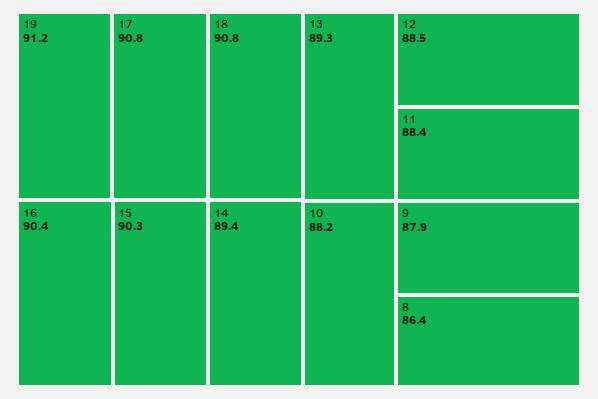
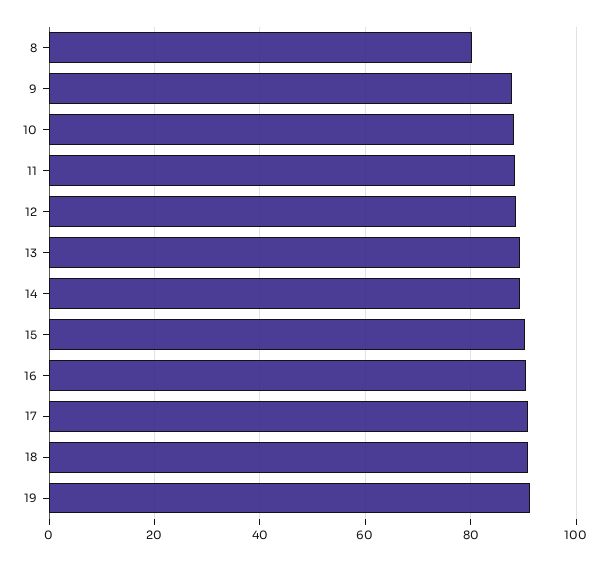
8: 86.4 -> 80

